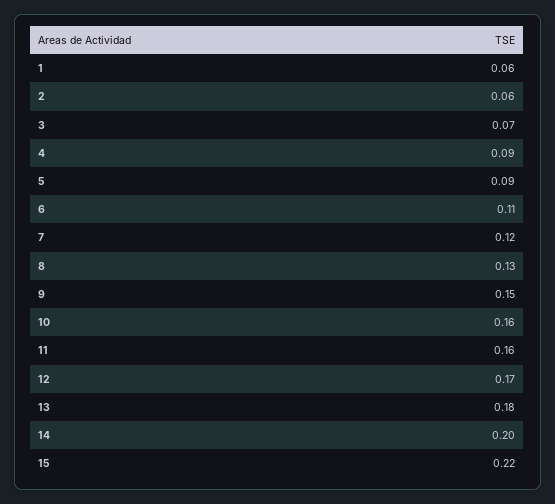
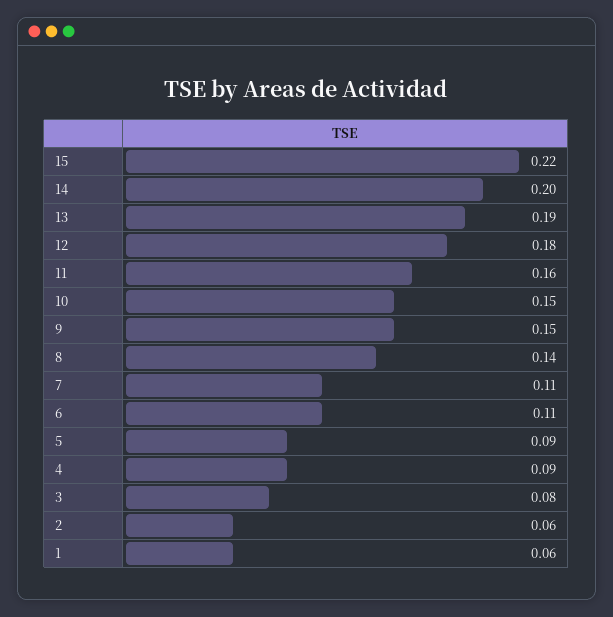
3: 0.07 -> 0.08
7: 0.12 -> 0.11
8: 0.13 -> 0.14
10: 0.16 -> 0.15
12: 0.17 -> 0.18
13: 0.18 -> 0.19

